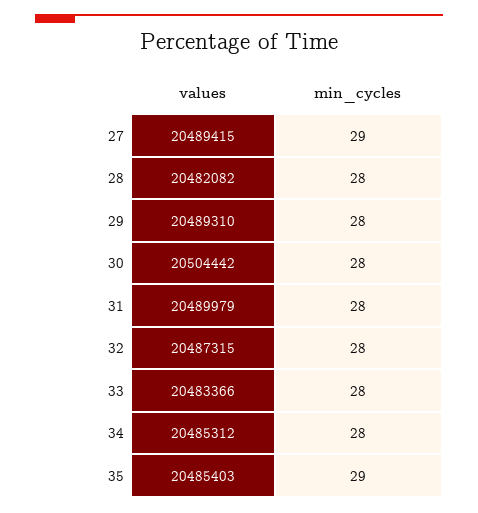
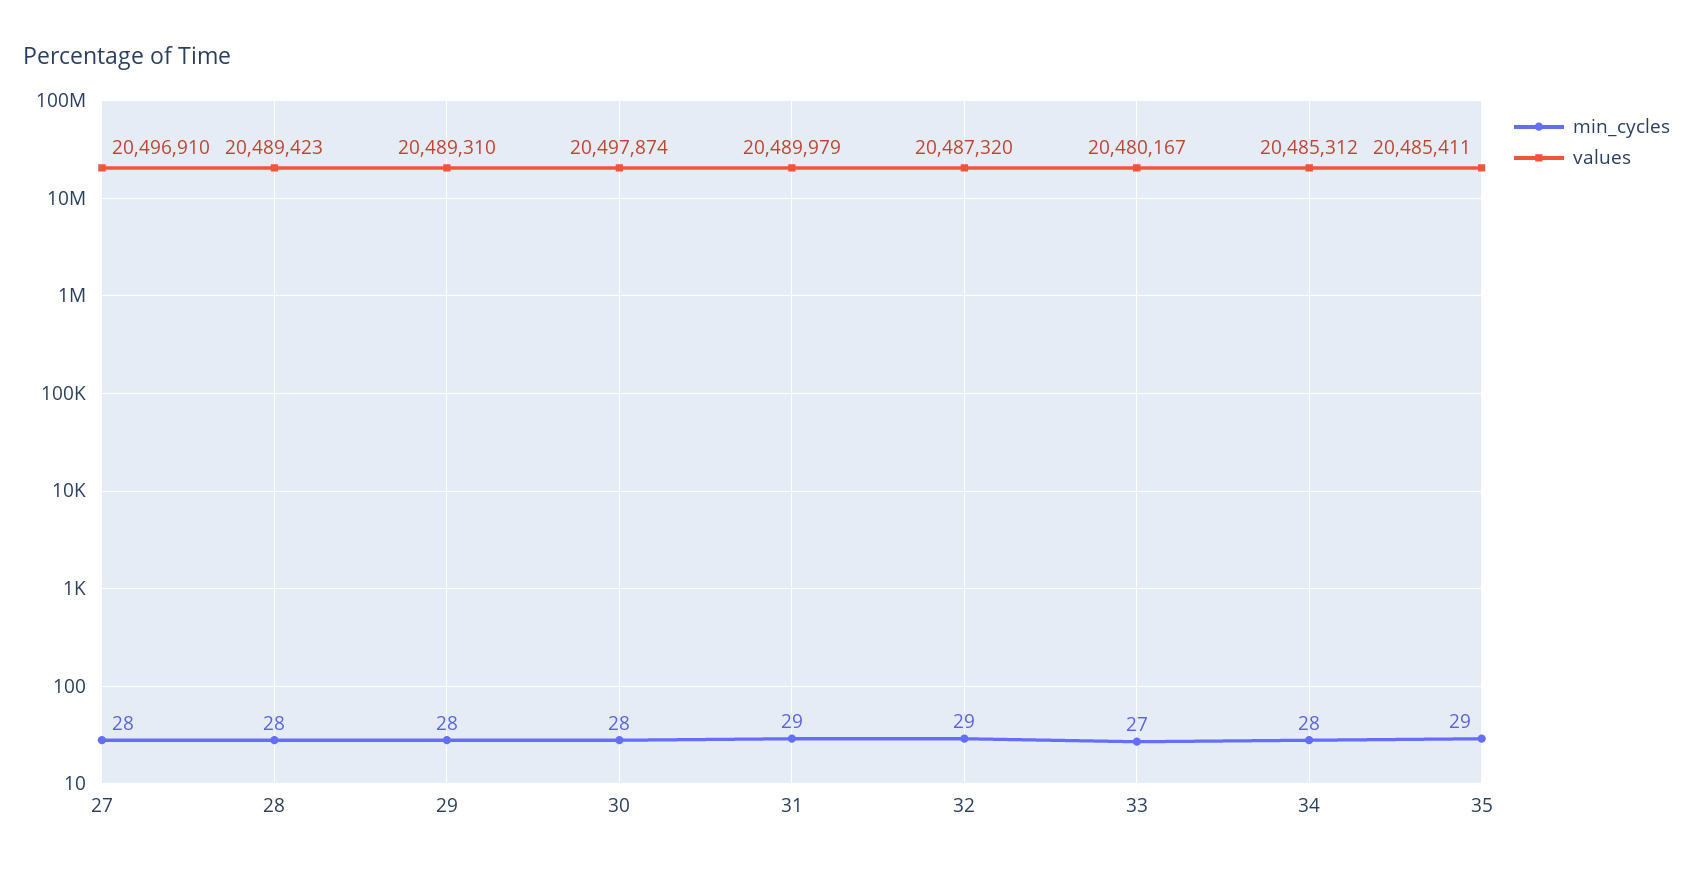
values, 27: 20489415 -> 20496910
min_cycles, 27: 29 -> 28
values, 28: 20482082 -> 20489423
values, 30: 20504442 -> 20497874
min_cycles, 31: 28 -> 29
values, 32: 20487315 -> 20487320
min_cycles, 32: 28 -> 29
values, 33: 20483366 -> 20480167
min_cycles, 33: 28 -> 27
values, 35: 20485403 -> 20485411

